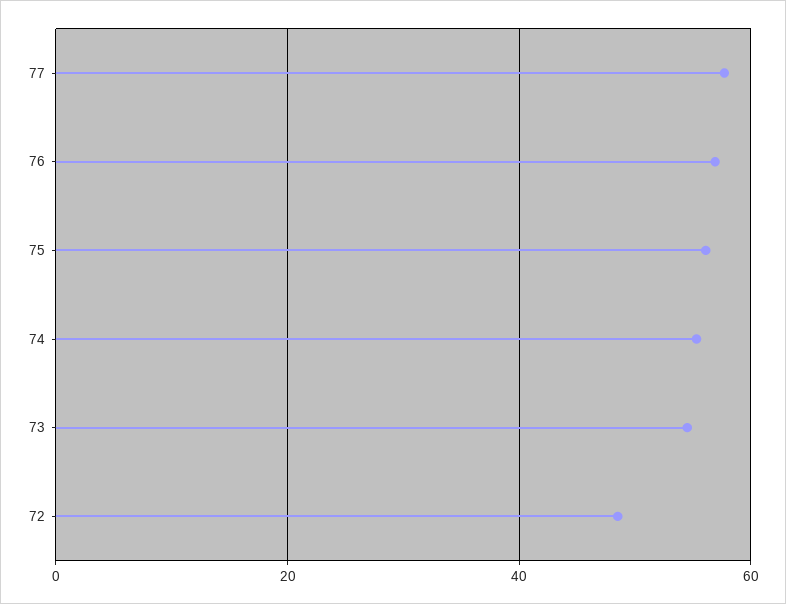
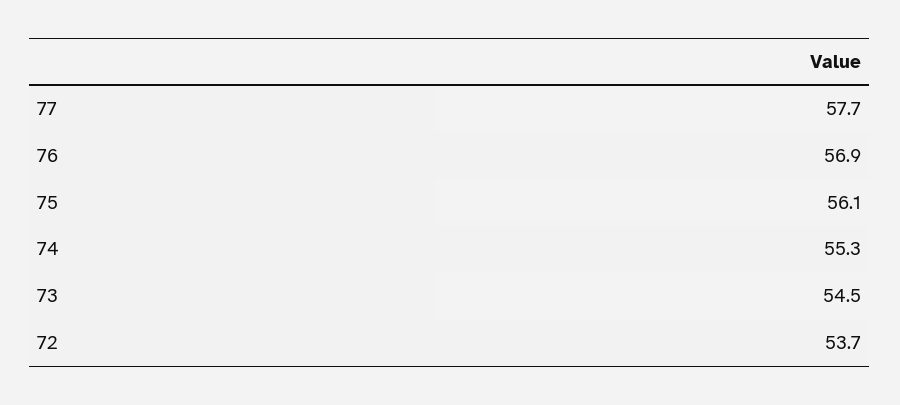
72: 48 -> 53.7

